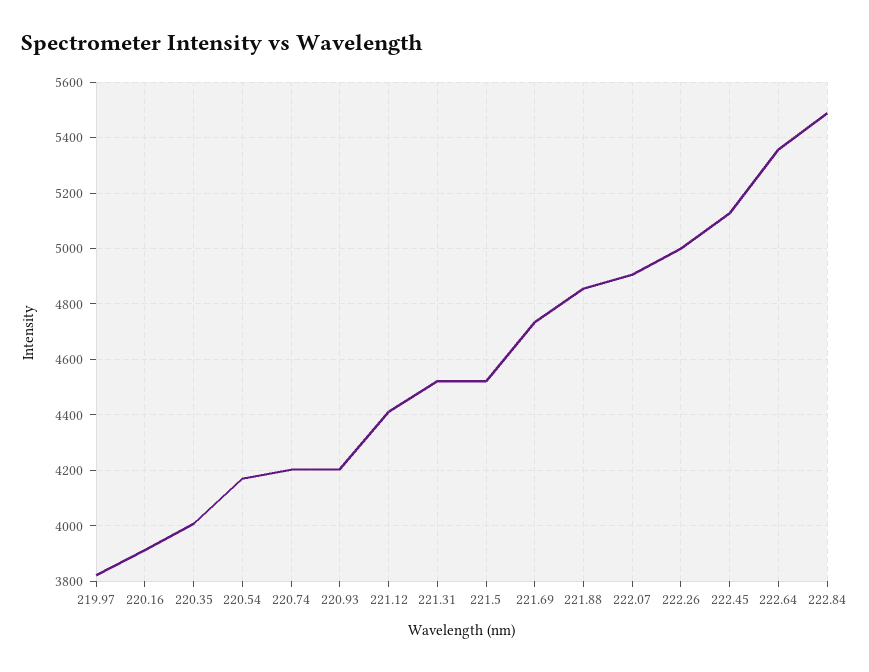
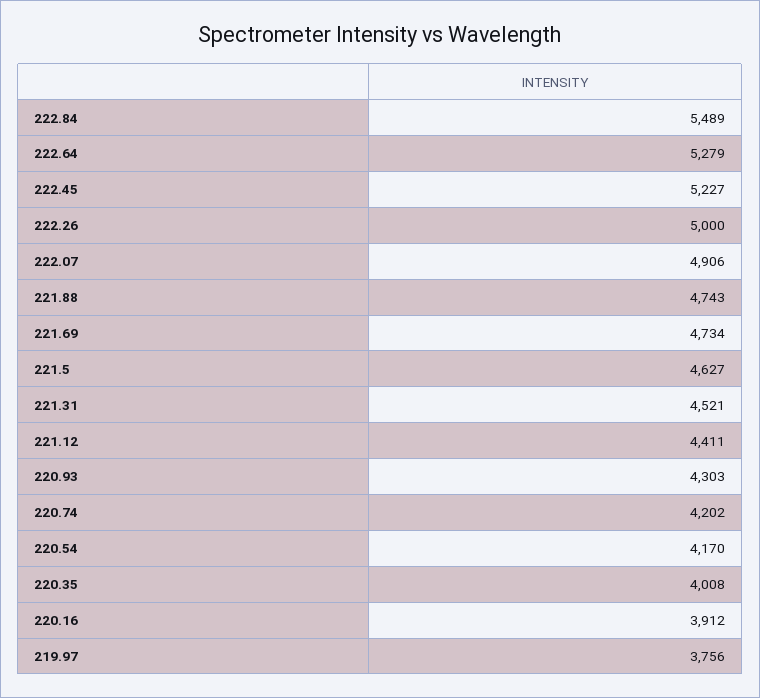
219.97: 3825 -> 3756
220.93: 4200 -> 4303
221.5: 4525 -> 4627
221.88: 4850 -> 4743
222.45: 5125 -> 5227
222.64: 5350 -> 5279

